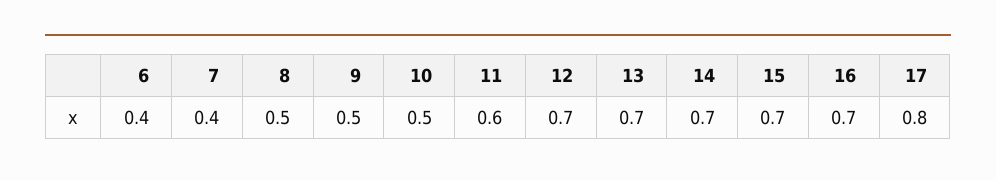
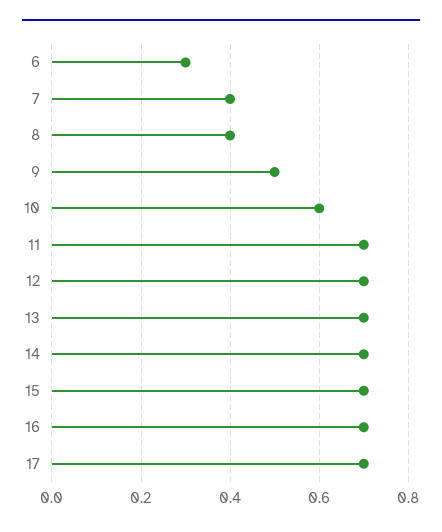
6: 0.4 -> 0.3
8: 0.5 -> 0.4
10: 0.5 -> 0.6
11: 0.6 -> 0.7
17: 0.8 -> 0.7

